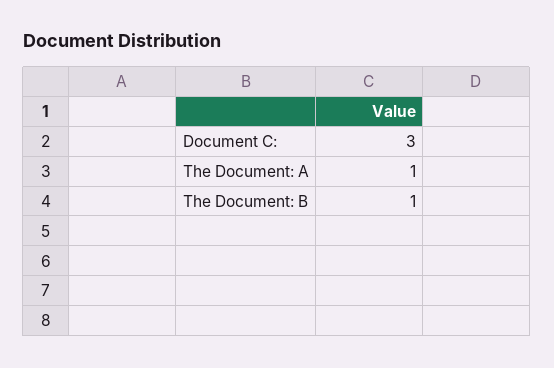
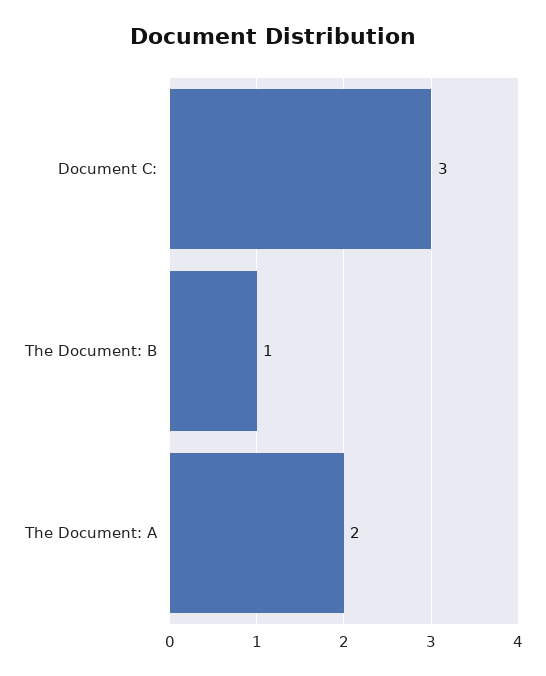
The Document: A: 1 -> 2

